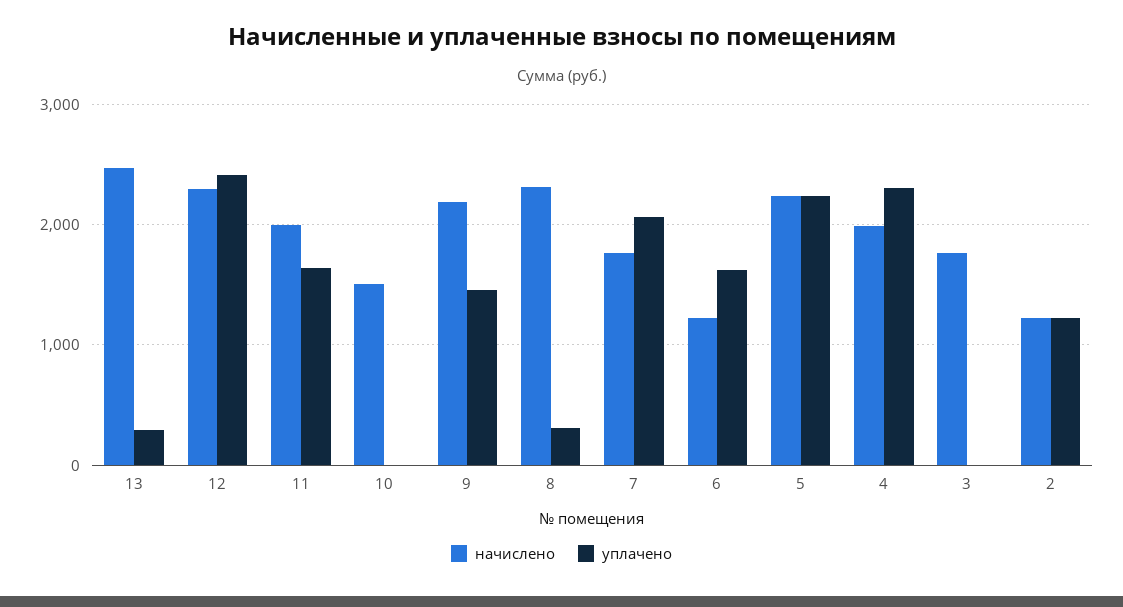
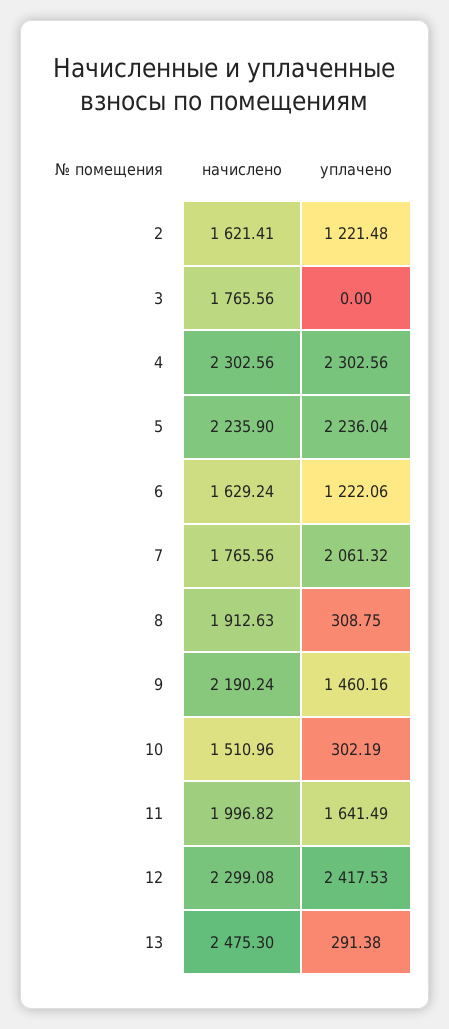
уплачено, 10: 0 -> 302.19
начислено, 8: 2300 -> 1912.63
начислено, 6: 1200 -> 1629.24
уплачено, 6: 1600 -> 1222.06
начислено, 4: 2000 -> 2302.56
начислено, 2: 1200 -> 1621.41

